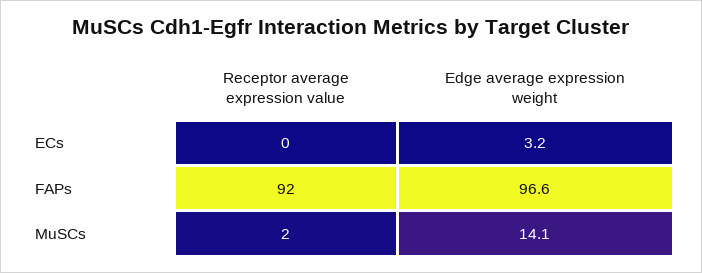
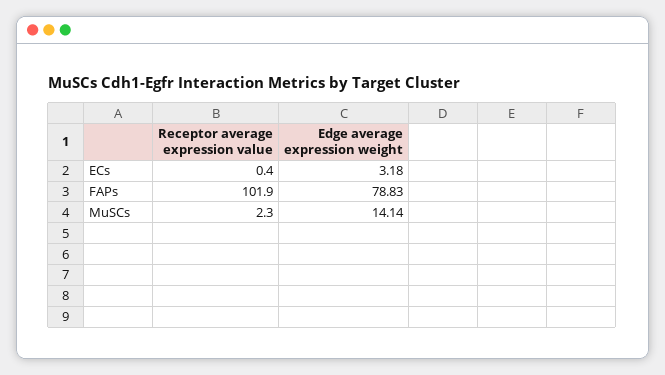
Receptor average expression value, FAPs: 92 -> 101.9
Edge average expression weight, FAPs: 96.6 -> 78.83

